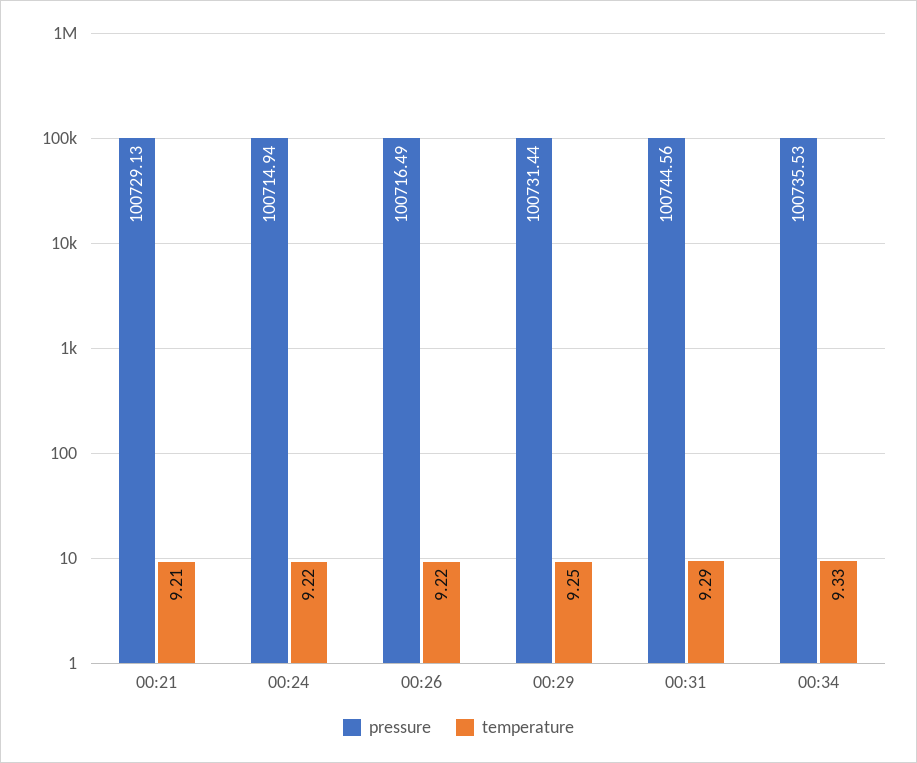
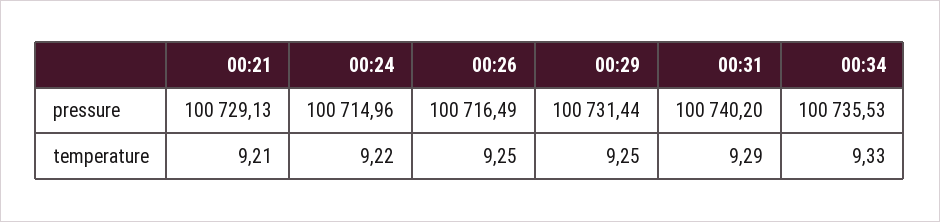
pressure, 00:24: 100714.94 -> 100714.96
temperature, 00:26: 9.22 -> 9.25
pressure, 00:31: 100744.56 -> 100740.2

